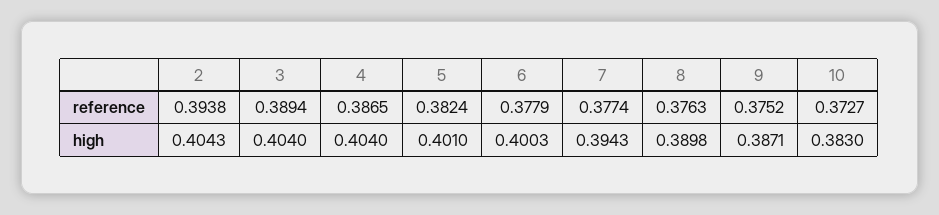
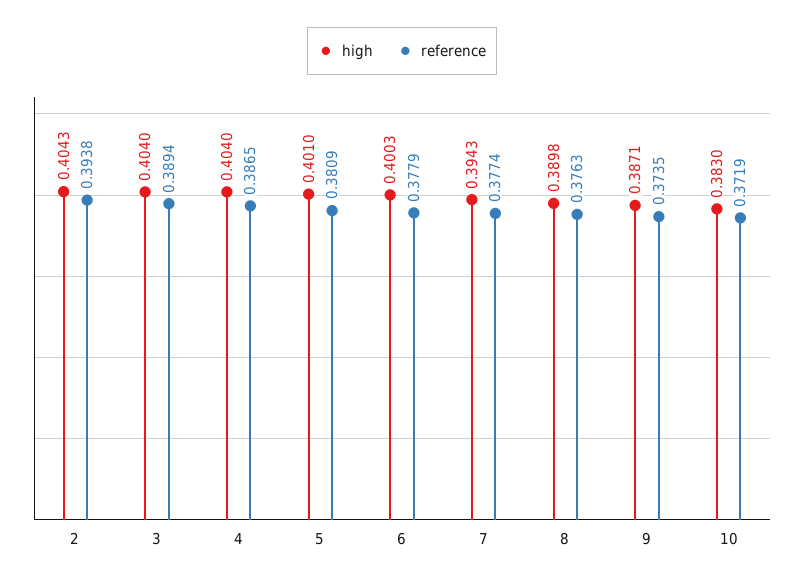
reference, 5: 0.3824 -> 0.3809
reference, 9: 0.3752 -> 0.3735
reference, 10: 0.3727 -> 0.3719

